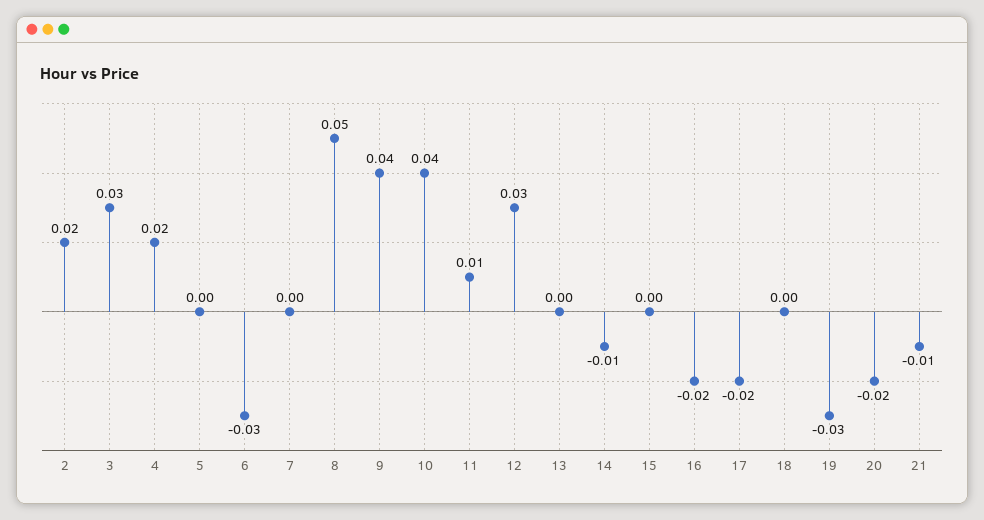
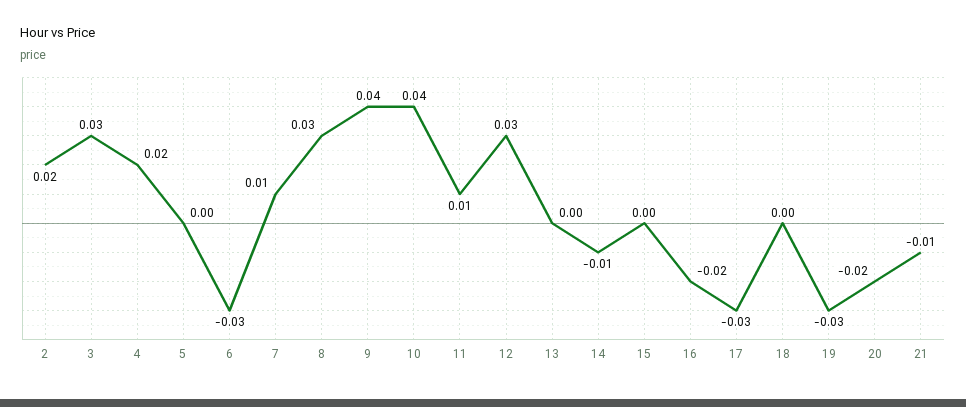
7: 0 -> 0.01
8: 0.05 -> 0.03
17: -0.02 -> -0.03

